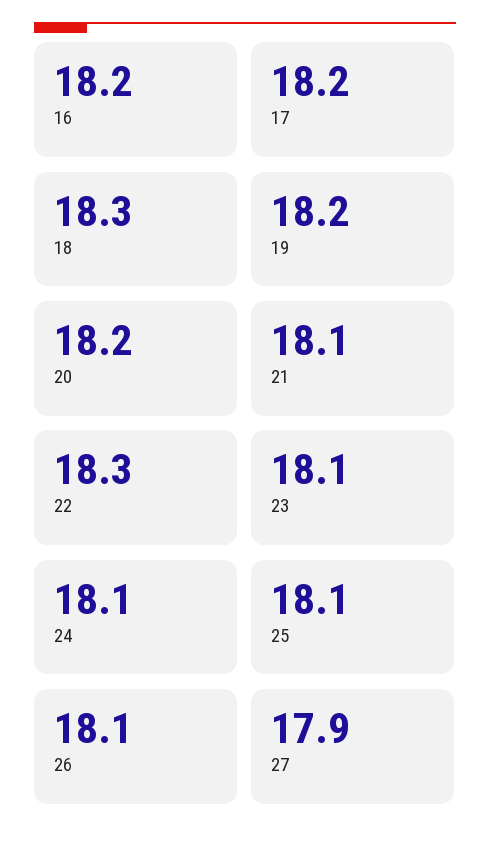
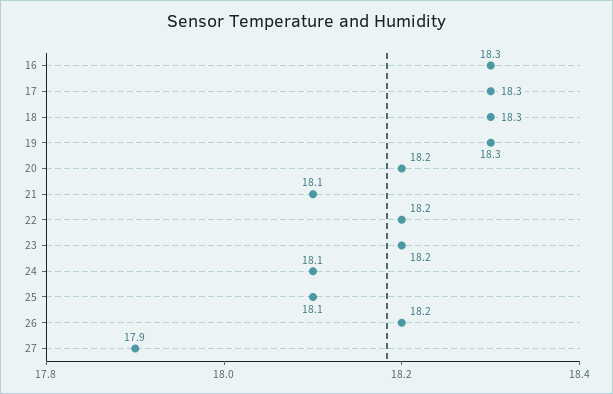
16: 18.2 -> 18.3
17: 18.2 -> 18.3
19: 18.2 -> 18.3
22: 18.3 -> 18.2
23: 18.1 -> 18.2
26: 18.1 -> 18.2

